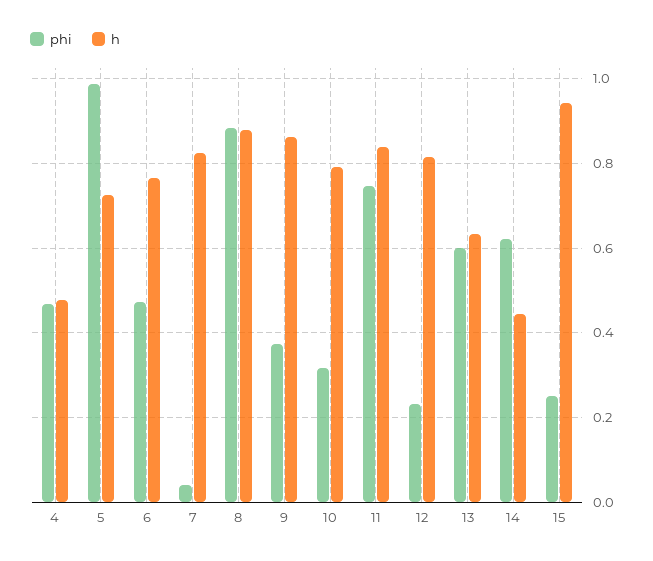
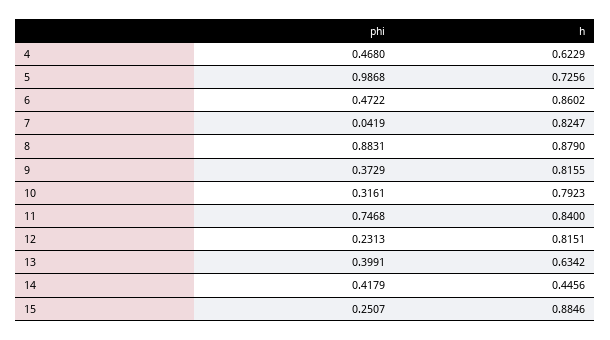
h, 4: 0.48 -> 0.6229
h, 6: 0.76 -> 0.8602
h, 9: 0.86 -> 0.8155
phi, 13: 0.6 -> 0.3991
phi, 14: 0.62 -> 0.4179
h, 15: 0.94 -> 0.8846

